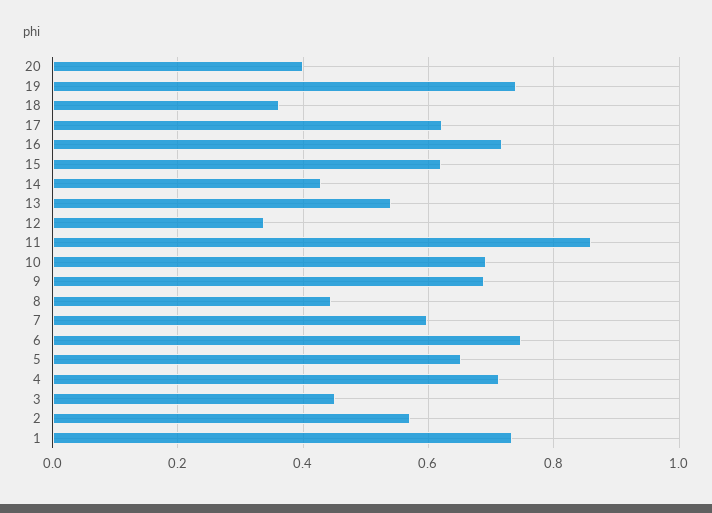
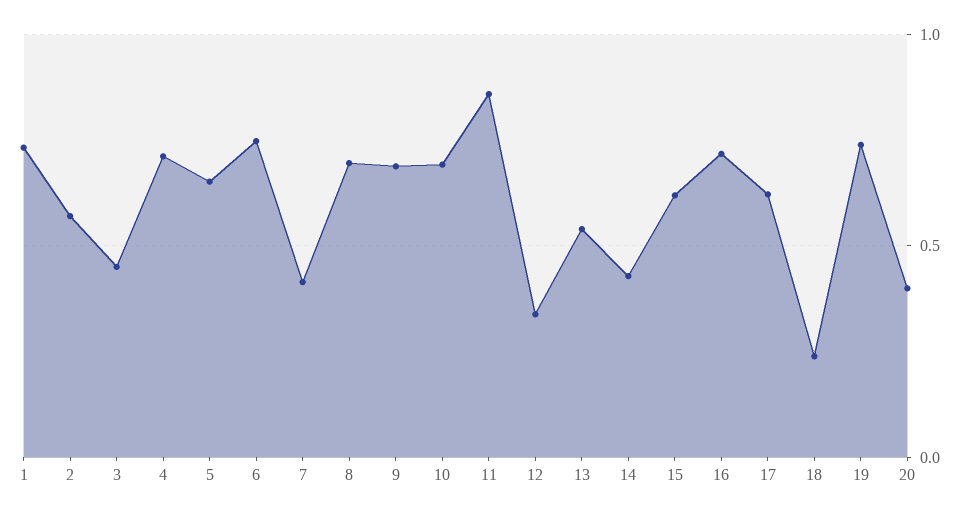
18: 0.36 -> 0.25
8: 0.44 -> 0.7
7: 0.6 -> 0.4

